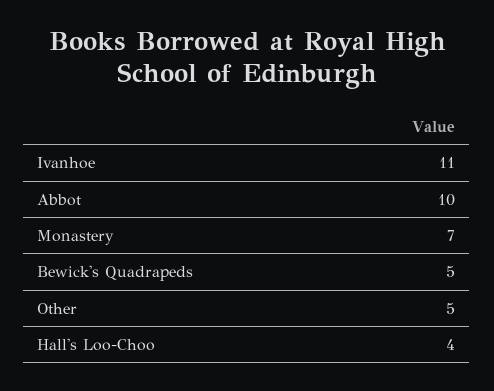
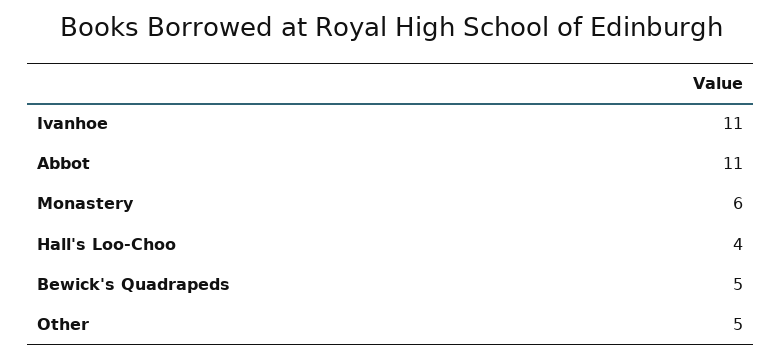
Abbot: 10 -> 11
Monastery: 7 -> 6

